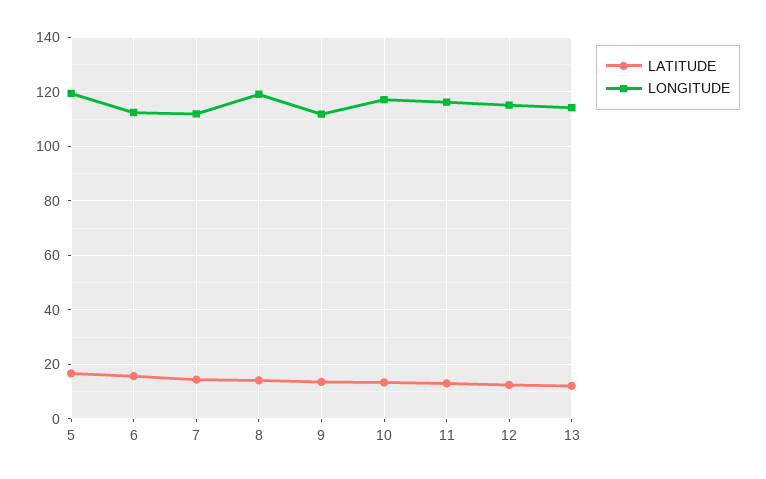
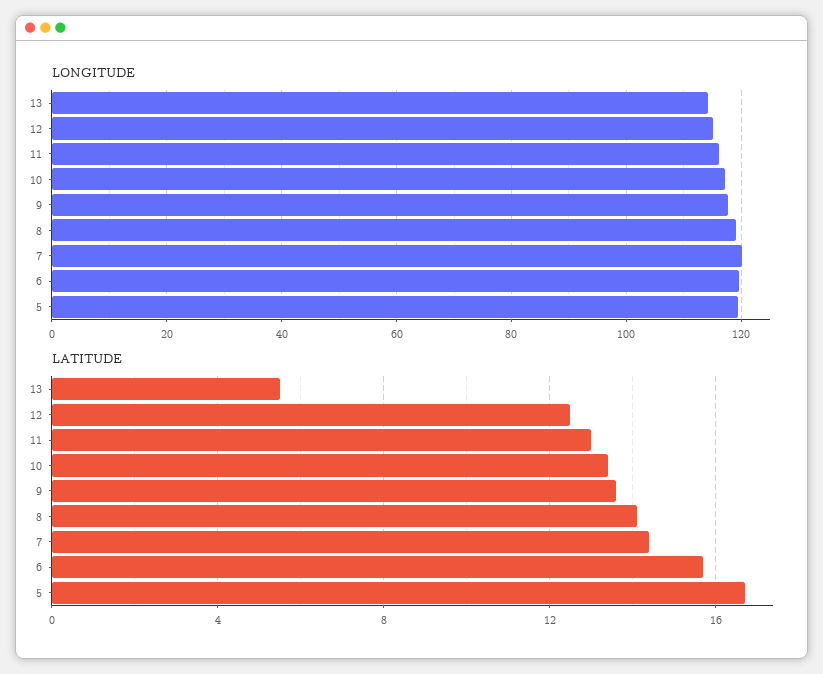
LONGITUDE, 6: 112.5 -> 120
LONGITUDE, 7: 112.5 -> 120
LONGITUDE, 9: 112.5 -> 118
LATITUDE, 13: 12.5 -> 5.5

